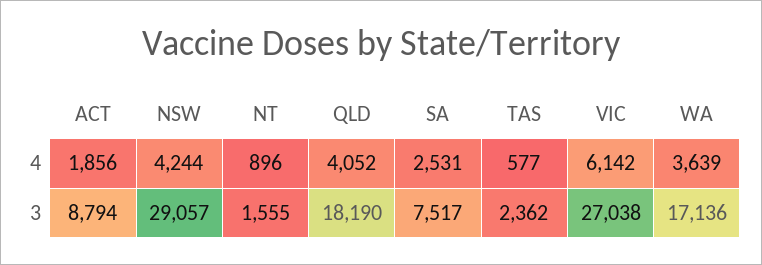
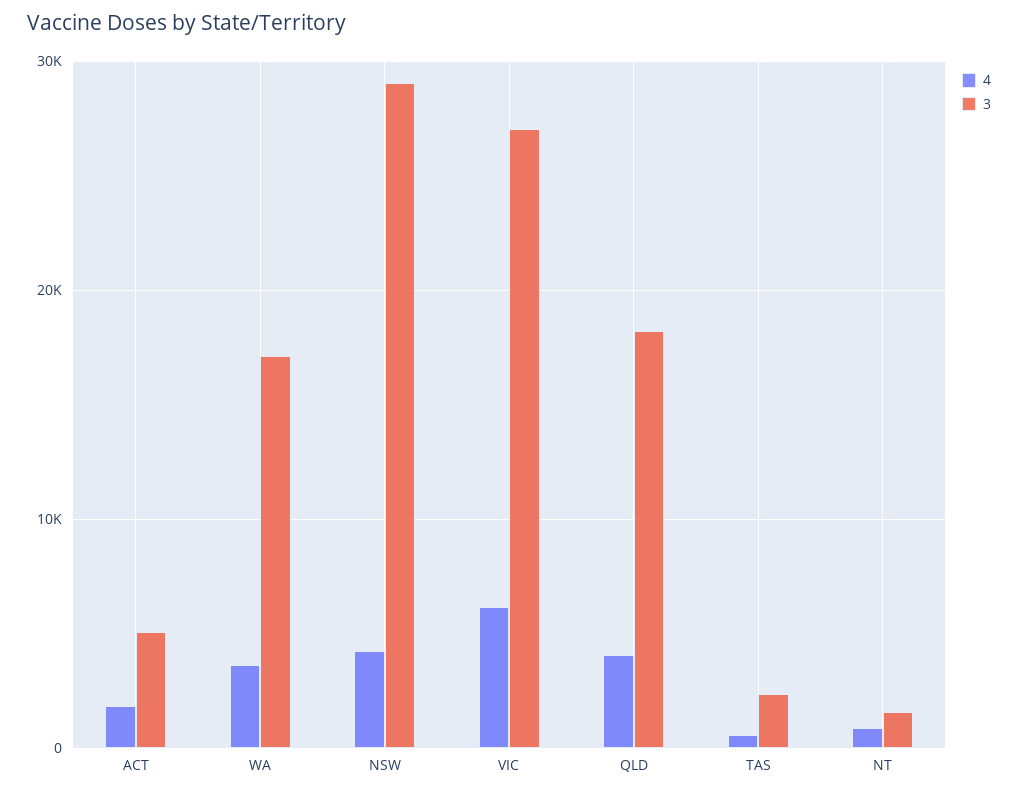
4, SA: 2531 -> none
3, ACT: 8794 -> 5000
3, SA: 7517 -> none

